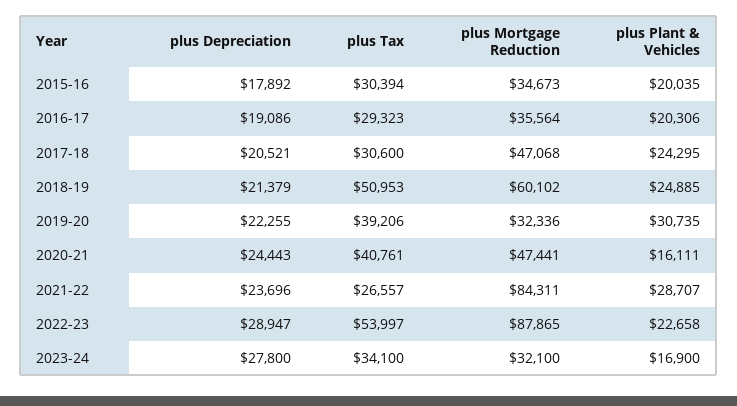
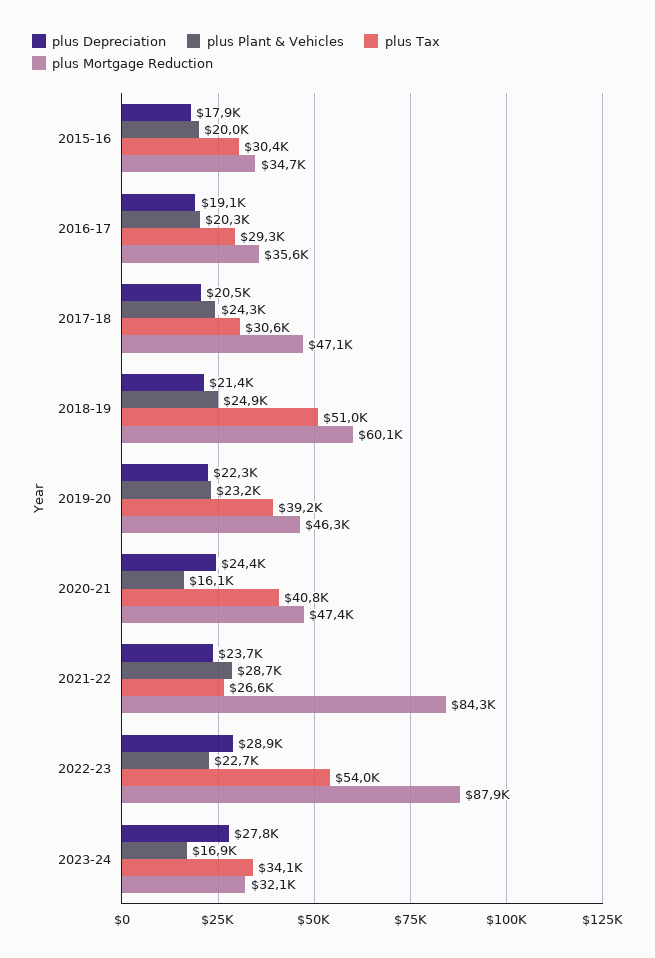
plus Mortgage Reduction, 2019-20: 32336 -> 46300
plus Plant & Vehicles, 2019-20: 30735 -> 23200

